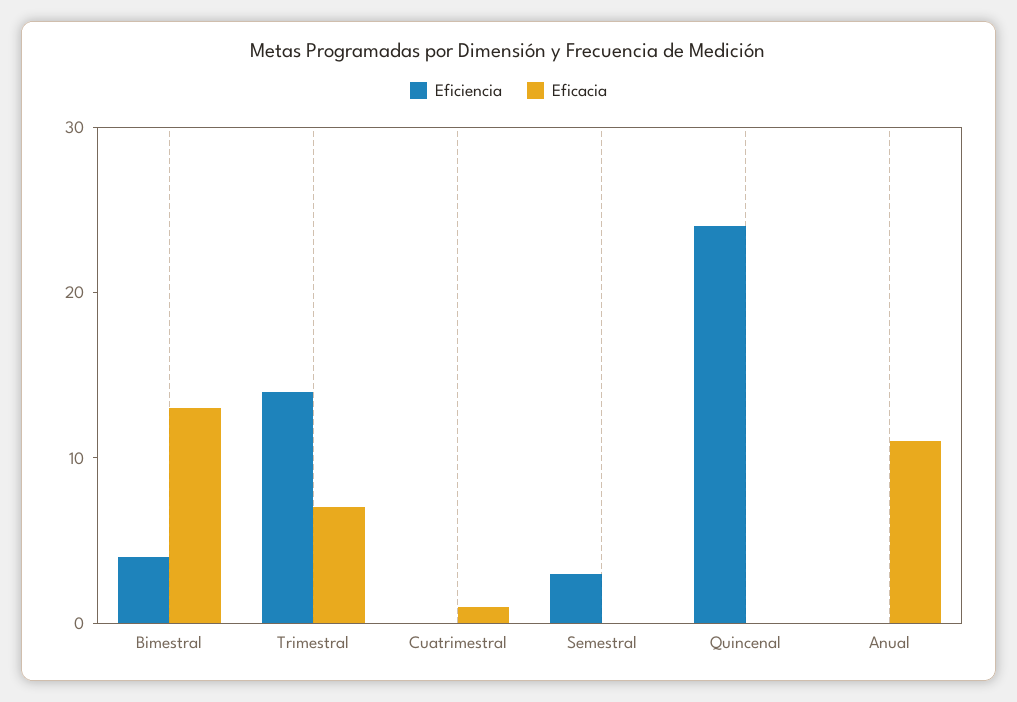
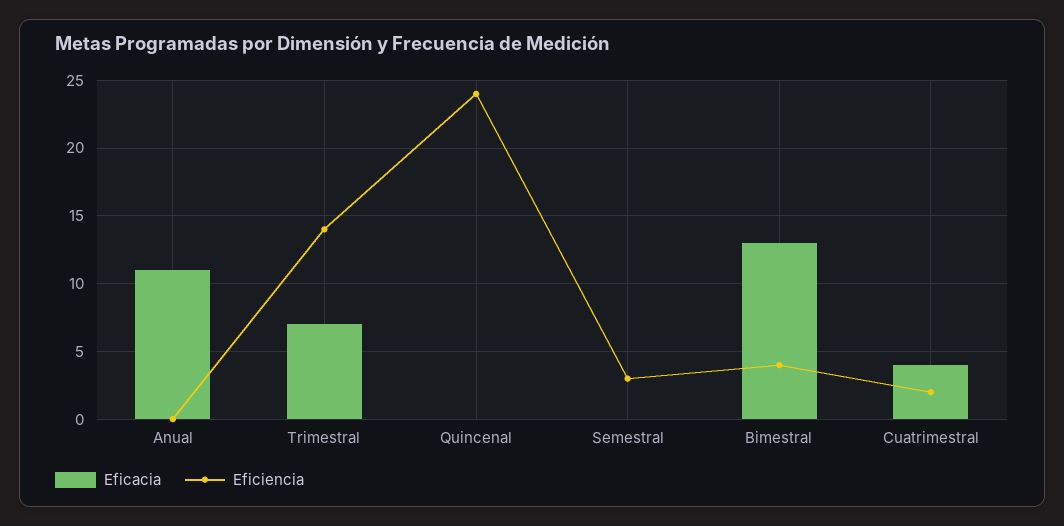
Eficiencia, Cuatrimestral: 0 -> 2
Eficacia, Cuatrimestral: 1 -> 4

